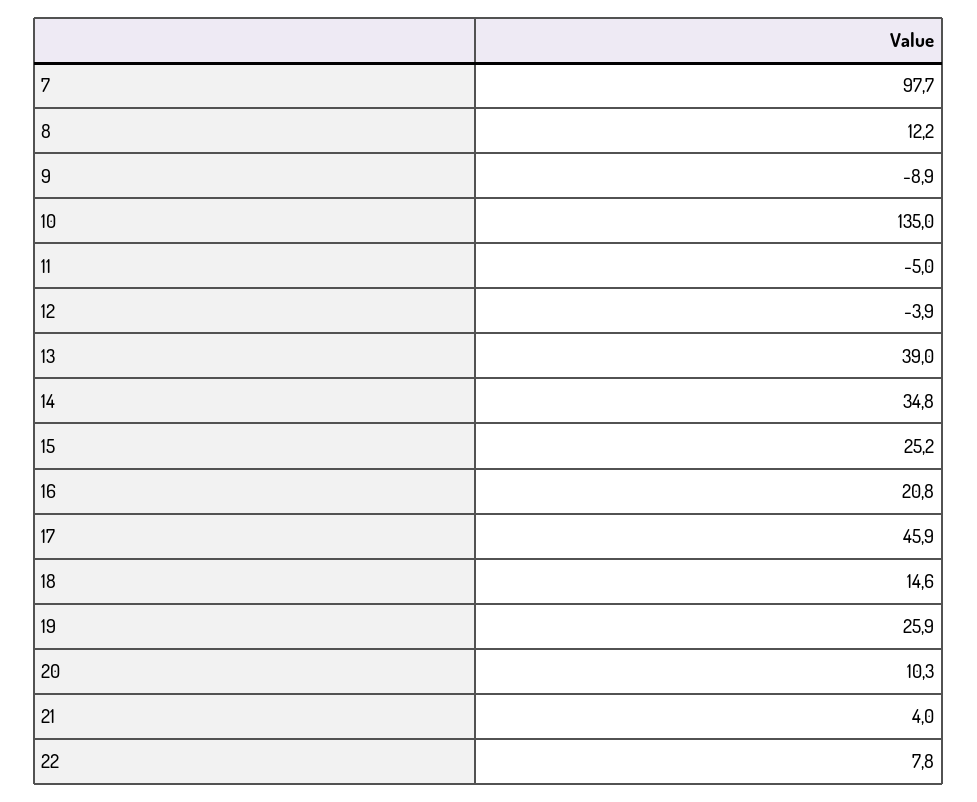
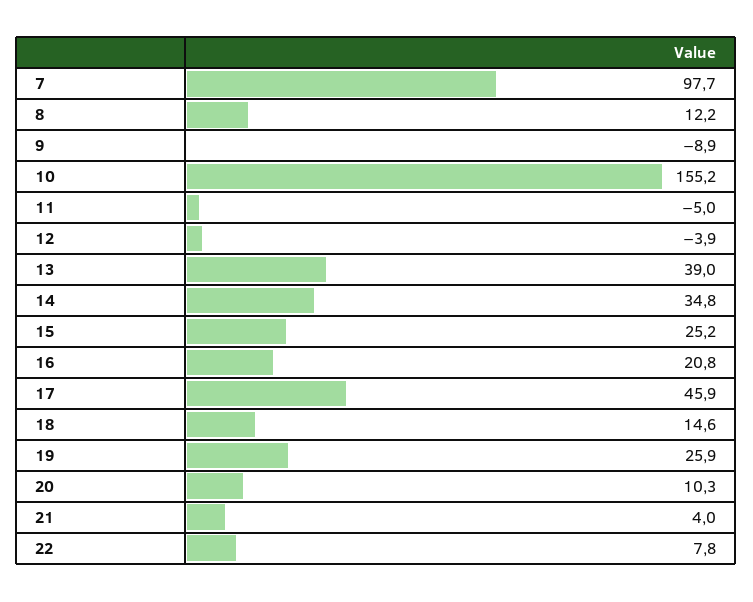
10: 135 -> 155.2

